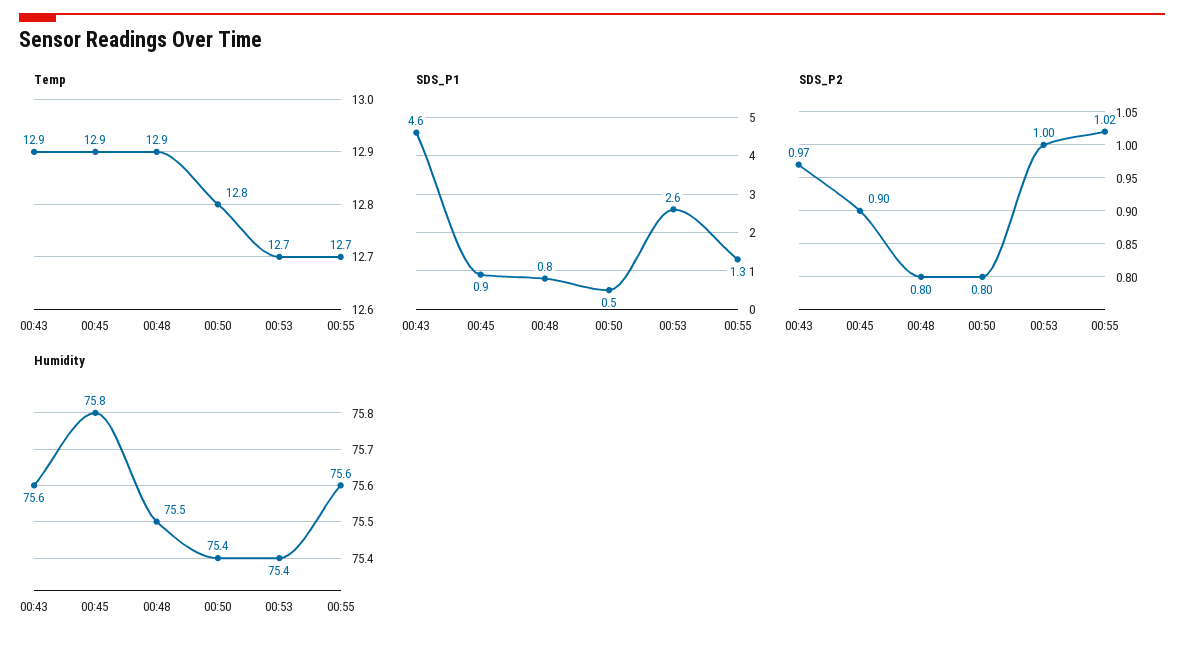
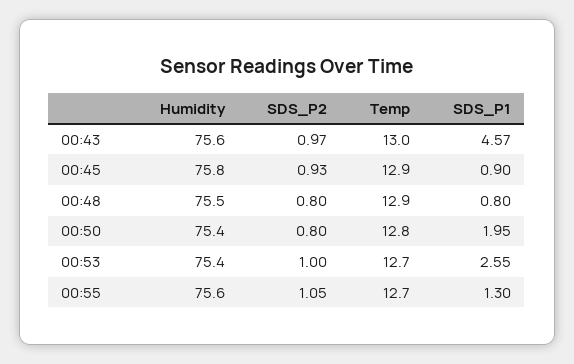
Temp, 00:43: 12.9 -> 13
SDS_P1, 00:50: 0.5 -> 1.95
SDS_P2, 00:45: 0.9 -> 0.93
SDS_P2, 00:55: 1.02 -> 1.05

